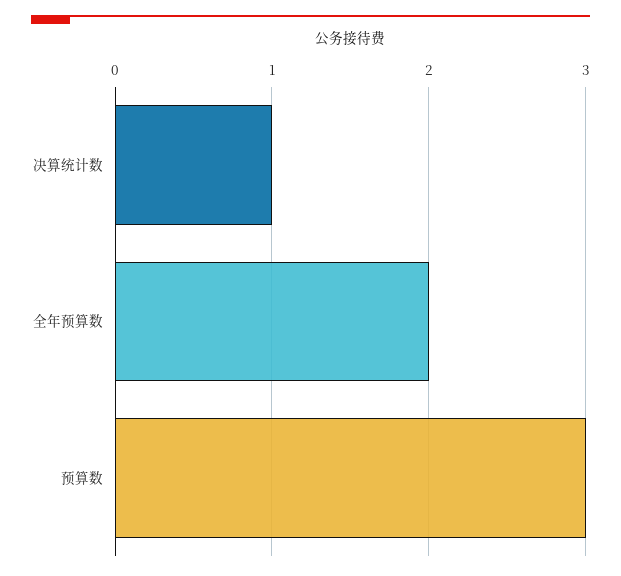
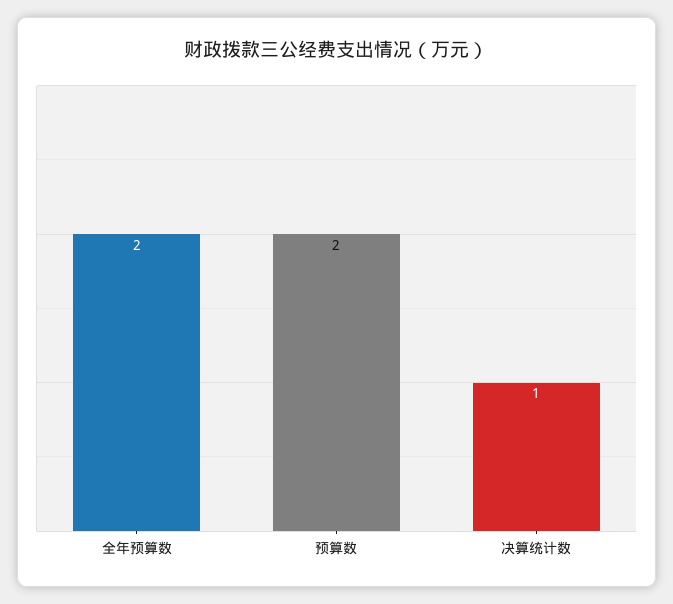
预算数: 3 -> 2

